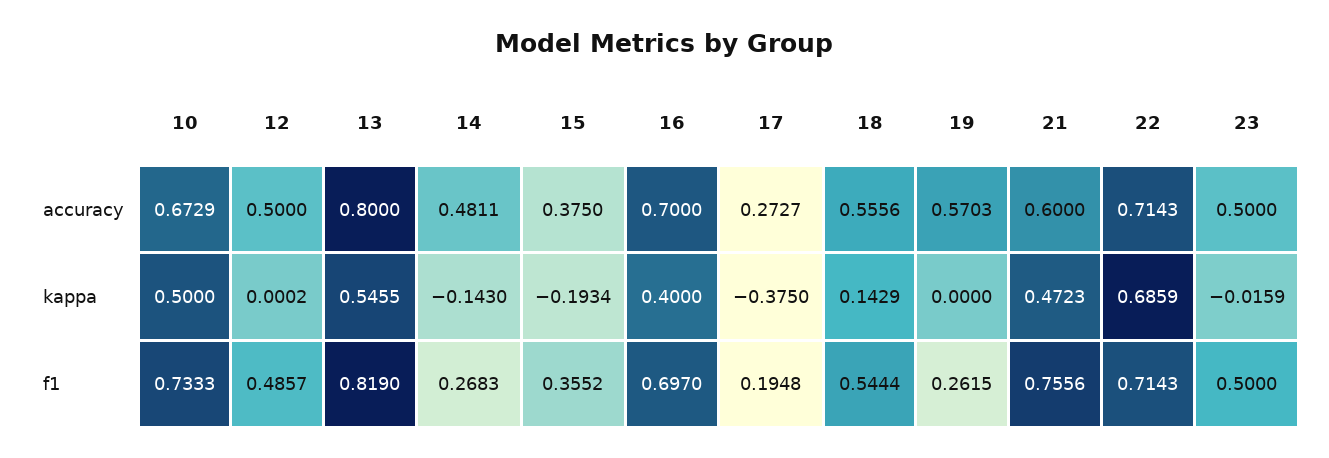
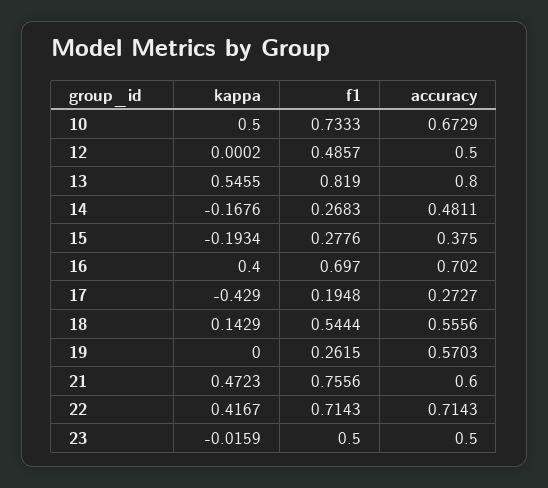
16, accuracy: 0.7 -> 0.702
14, kappa: -0.143 -> -0.1676
17, kappa: -0.375 -> -0.429
22, kappa: 0.6859 -> 0.4167
15, f1: 0.3552 -> 0.2776

